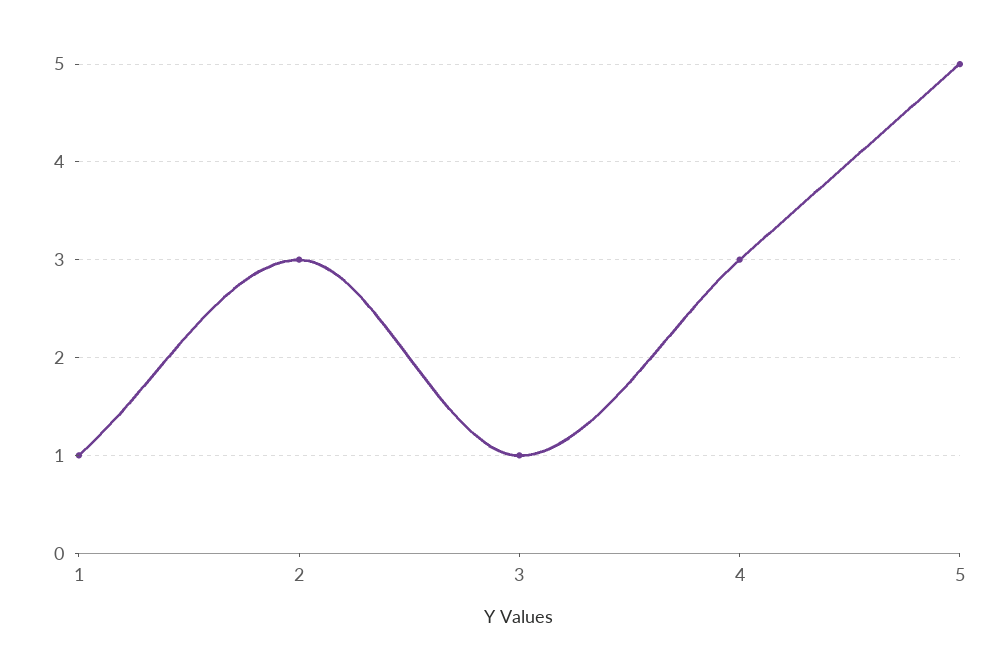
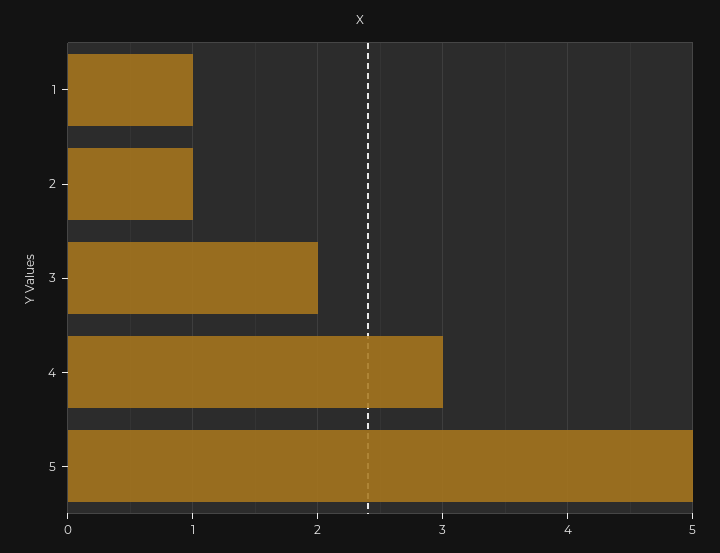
2: 3 -> 1
3: 1 -> 2

